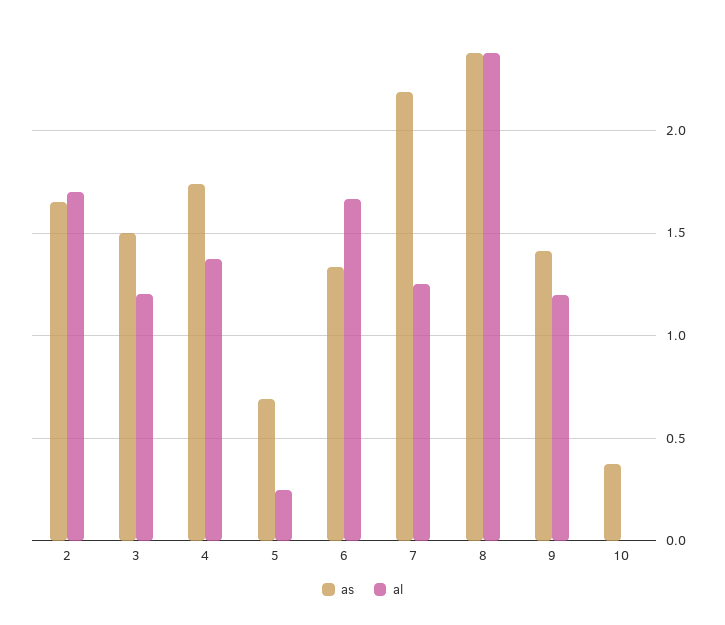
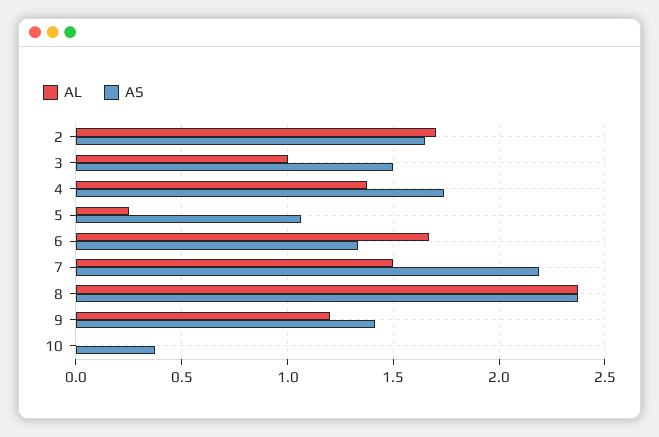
al, 3: 1.2 -> 1
as, 5: 0.7 -> 1.05
al, 7: 1.25 -> 1.5

